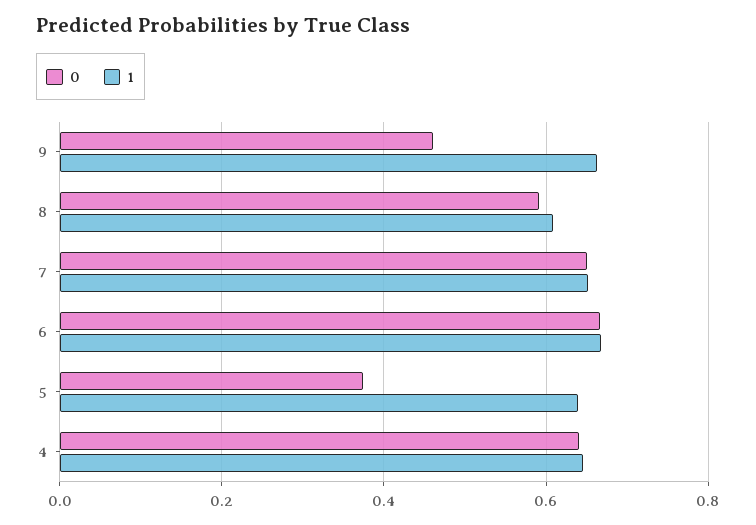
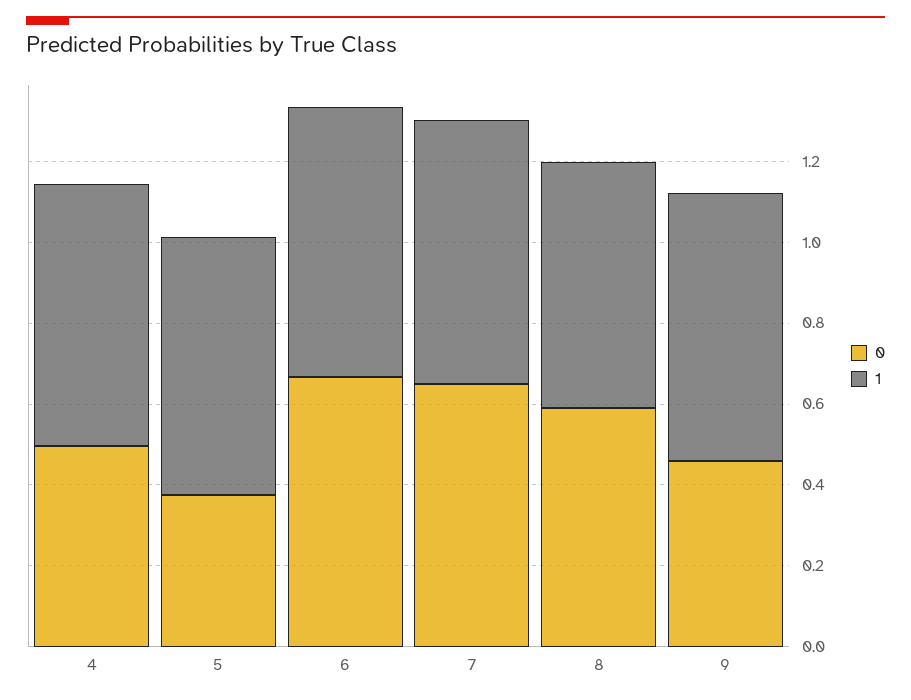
0, 4: 0.64 -> 0.5

